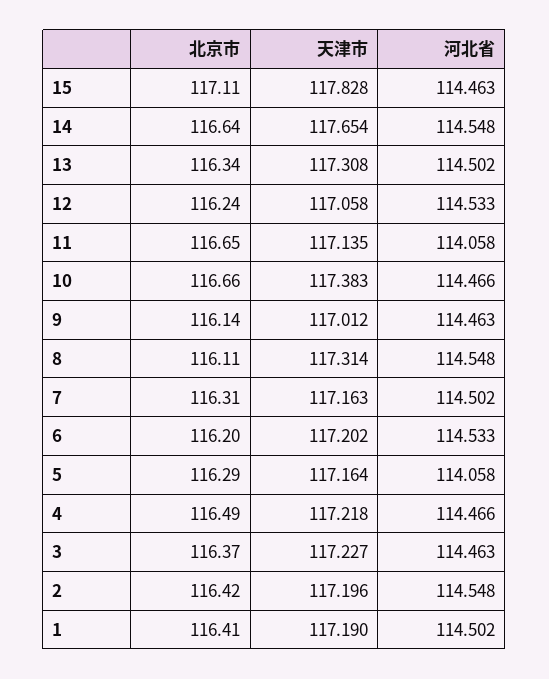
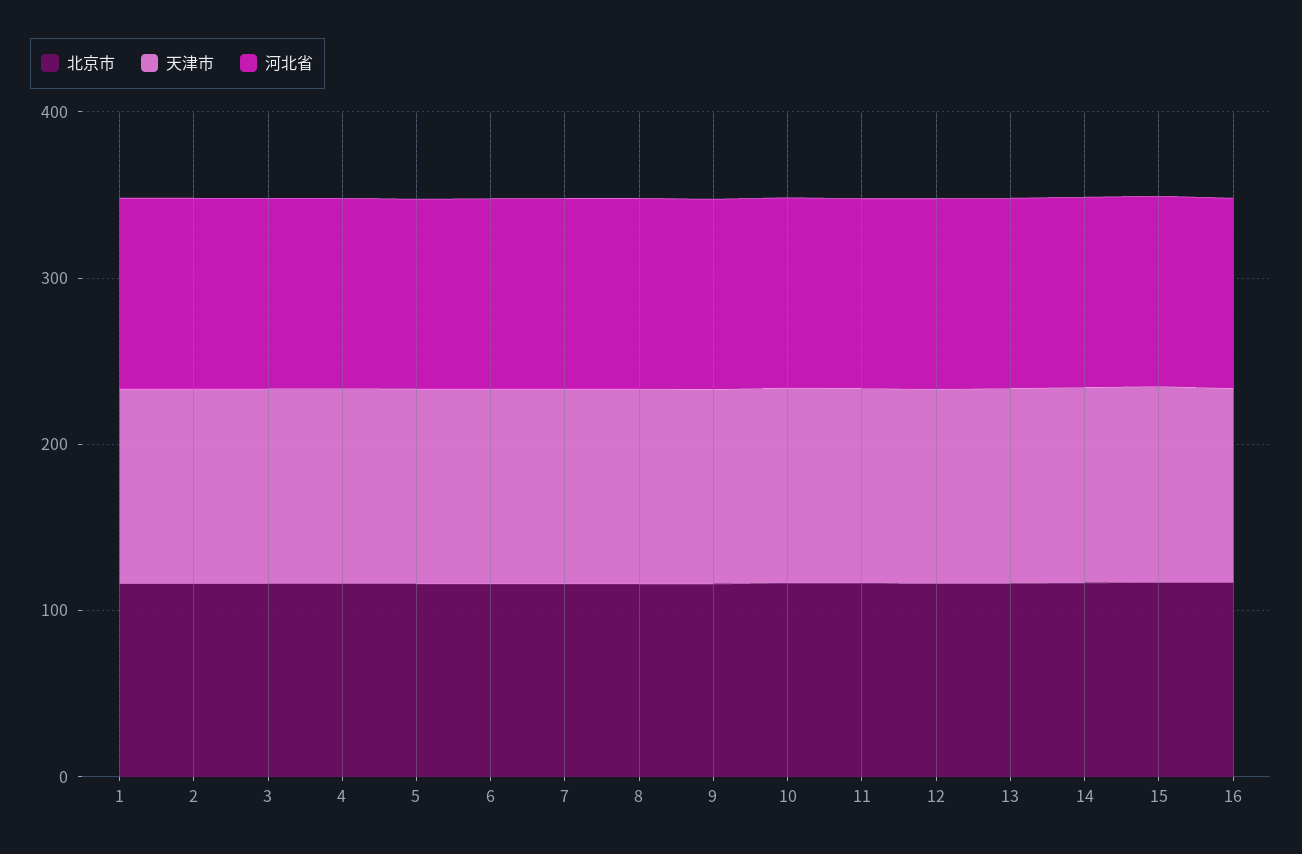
北京市, 16: none -> 120
天津市, 16: none -> 120
河北省, 16: none -> 120

